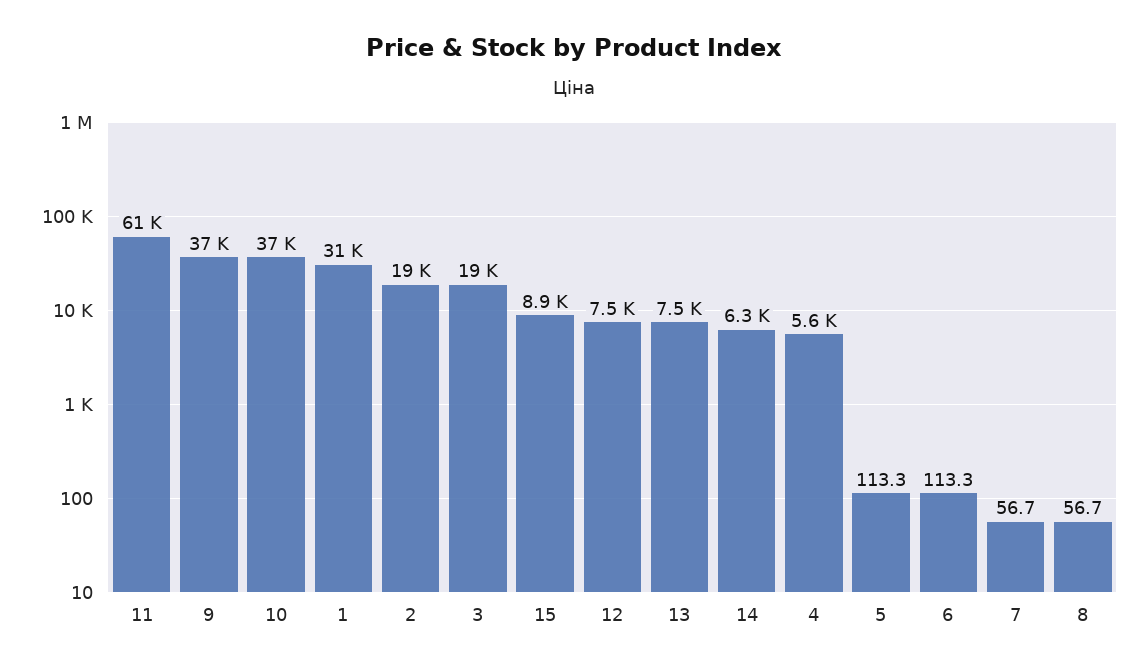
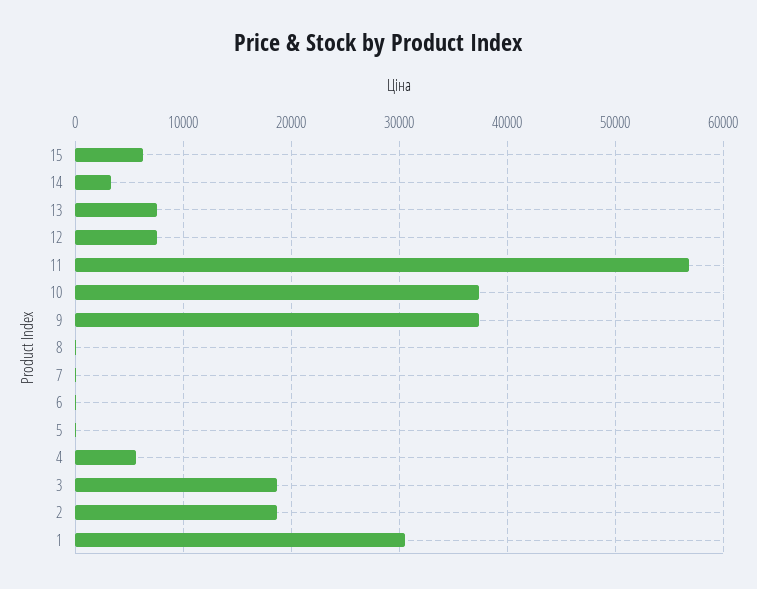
11: 61000 -> 57000
15: 8900 -> 6000
14: 6300 -> 3000

